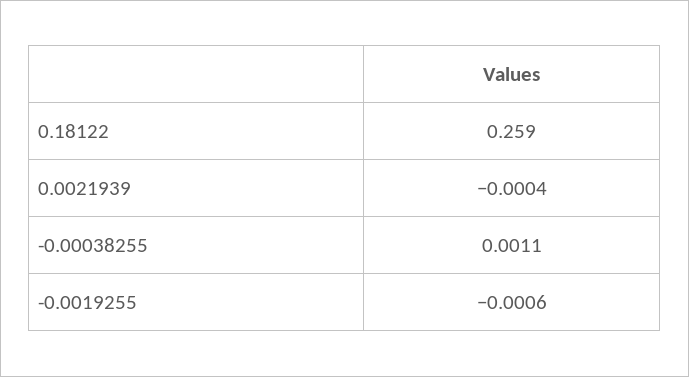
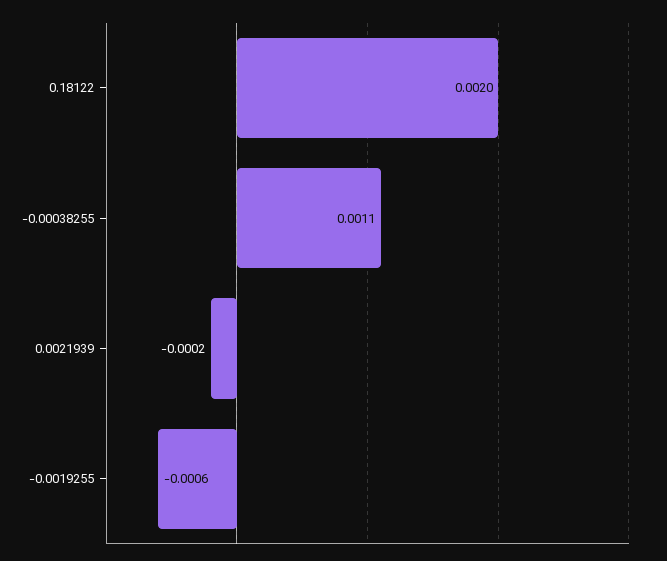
0.18122: 0.259 -> 0.002
0.0021939: -0.0004 -> -0.0002

